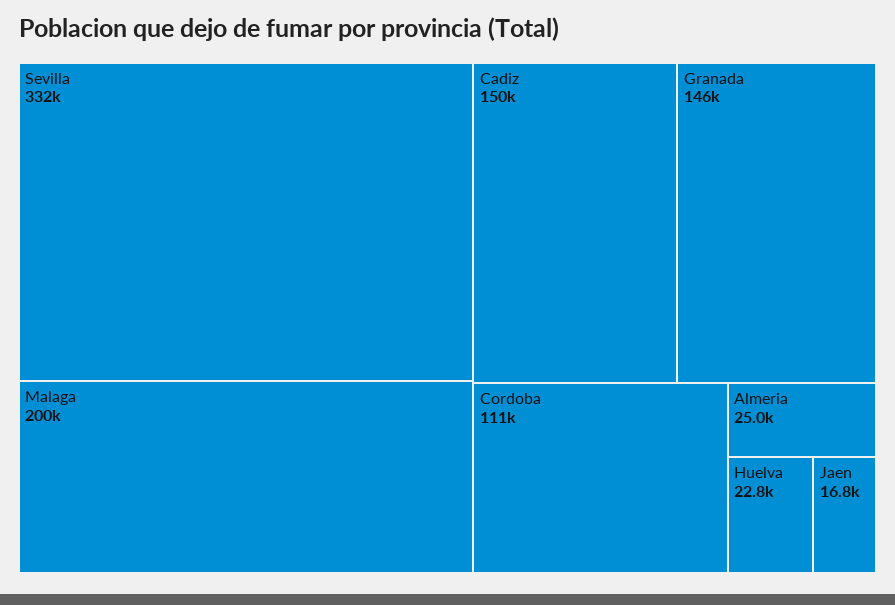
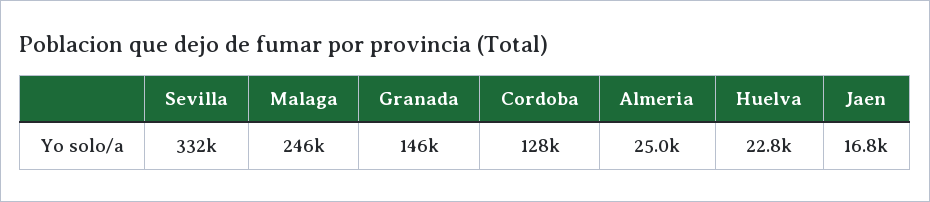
Malaga: 200000 -> 246000
Cadiz: 150000 -> none
Cordoba: 111000 -> 128000

